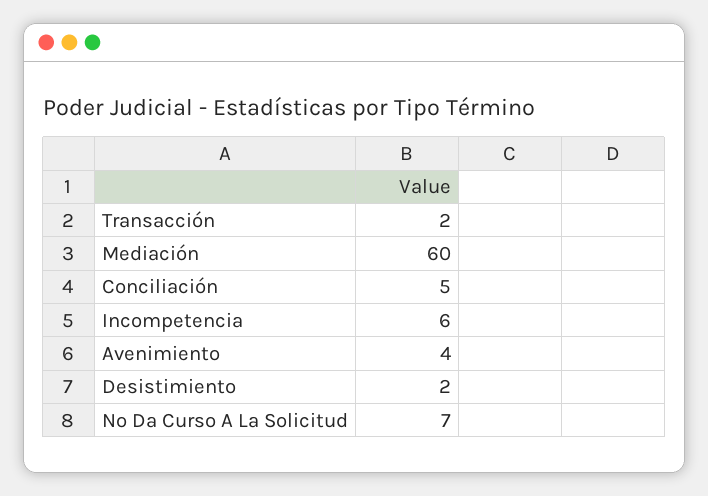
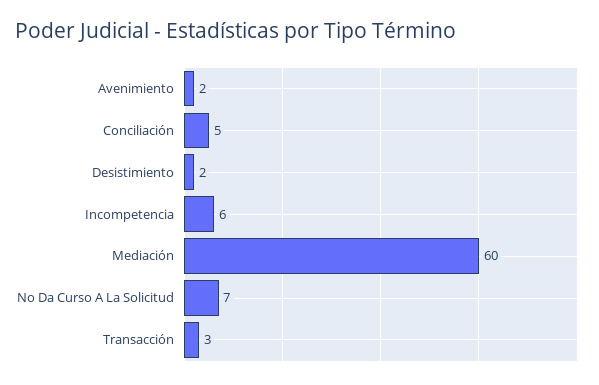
Transacción: 2 -> 3
Avenimiento: 4 -> 2

